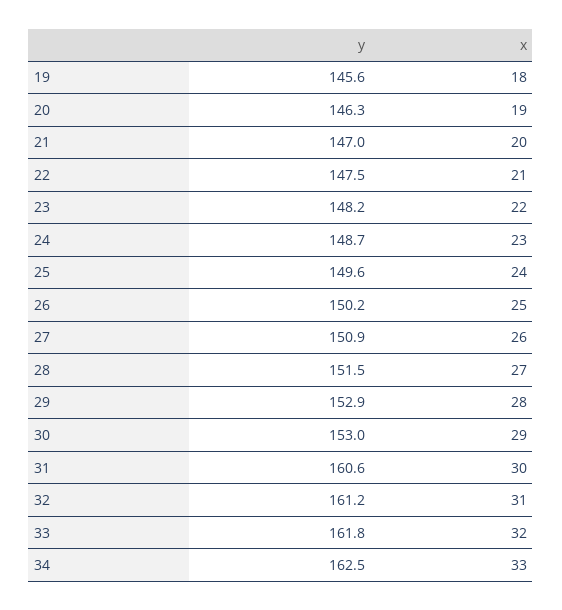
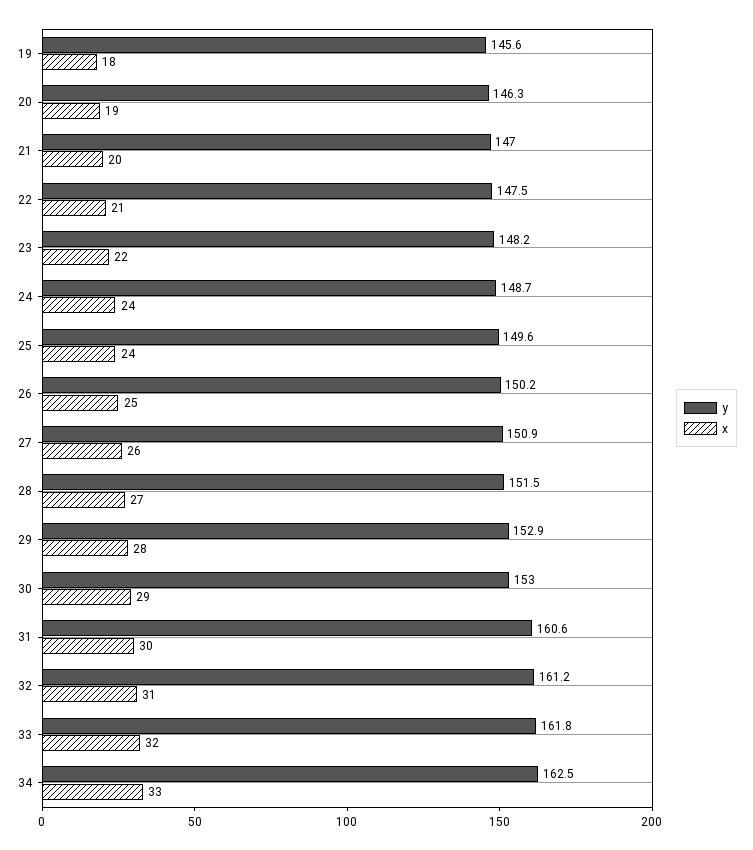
x, 24: 23 -> 24

